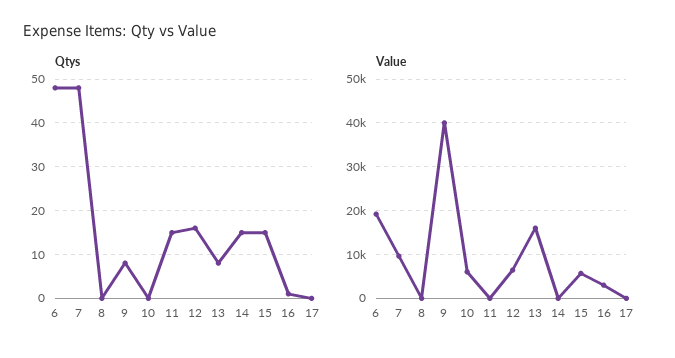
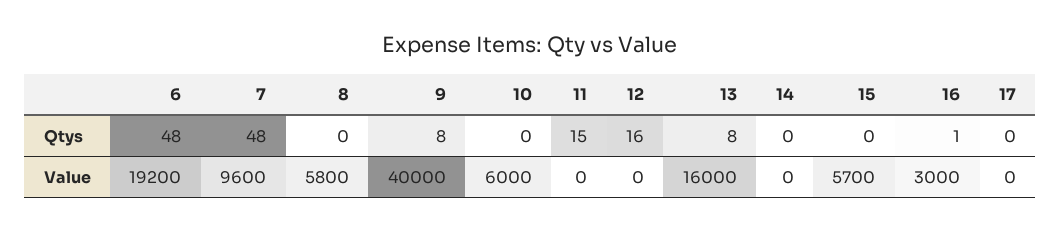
Qtys, 14: 15 -> 0
Qtys, 15: 15 -> 0
Value, 8: 0 -> 5800
Value, 12: 6000 -> 0

